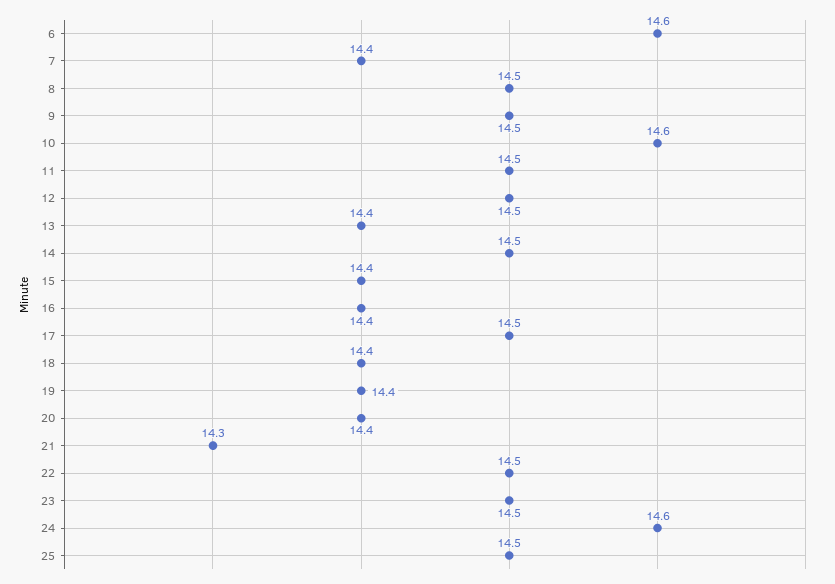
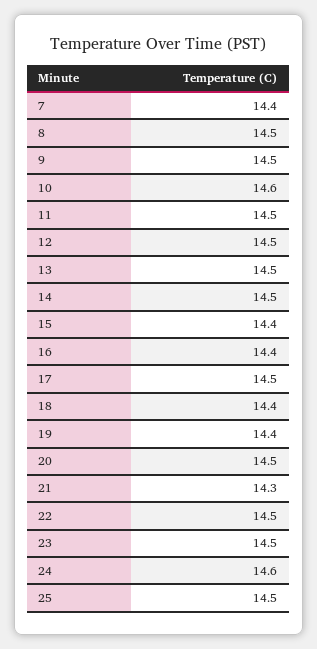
6: 14.6 -> none
13: 14.4 -> 14.5
20: 14.4 -> 14.5

